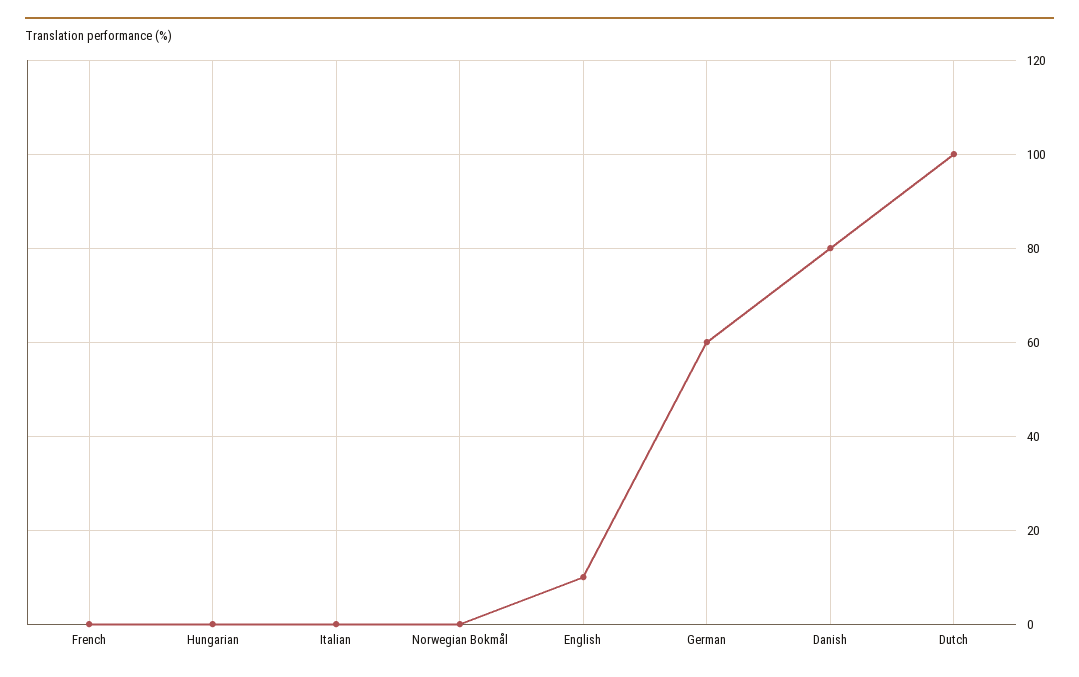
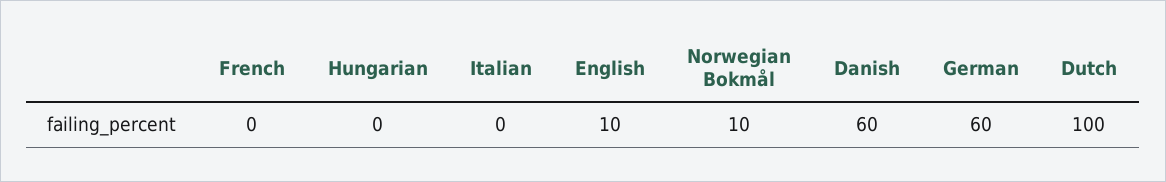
Norwegian Bokmål: 0 -> 10
Danish: 80 -> 60

